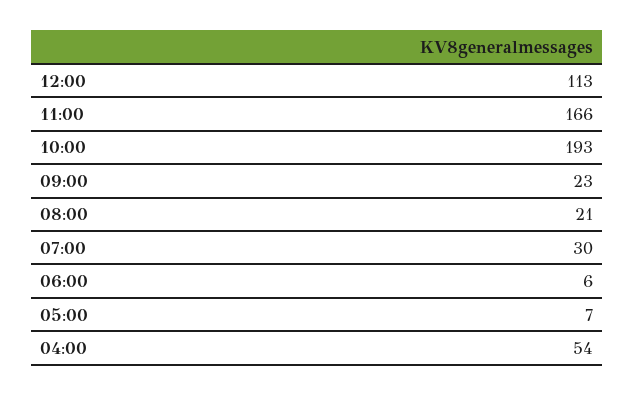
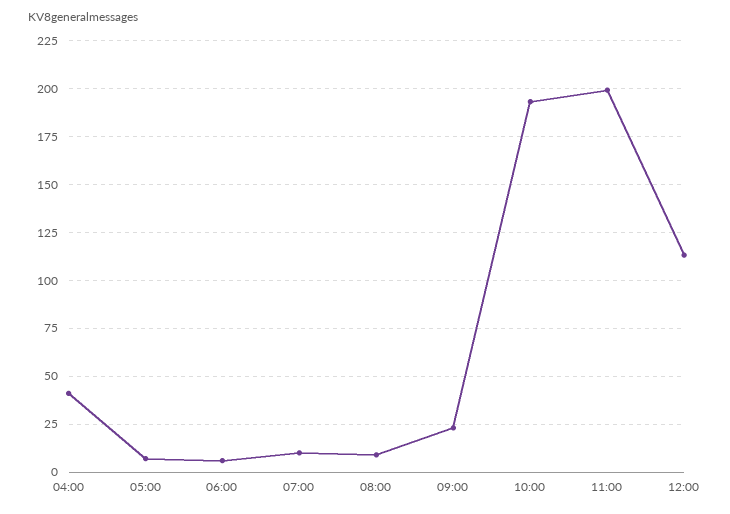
11:00: 166 -> 200
08:00: 21 -> 10
07:00: 30 -> 10
04:00: 54 -> 40

